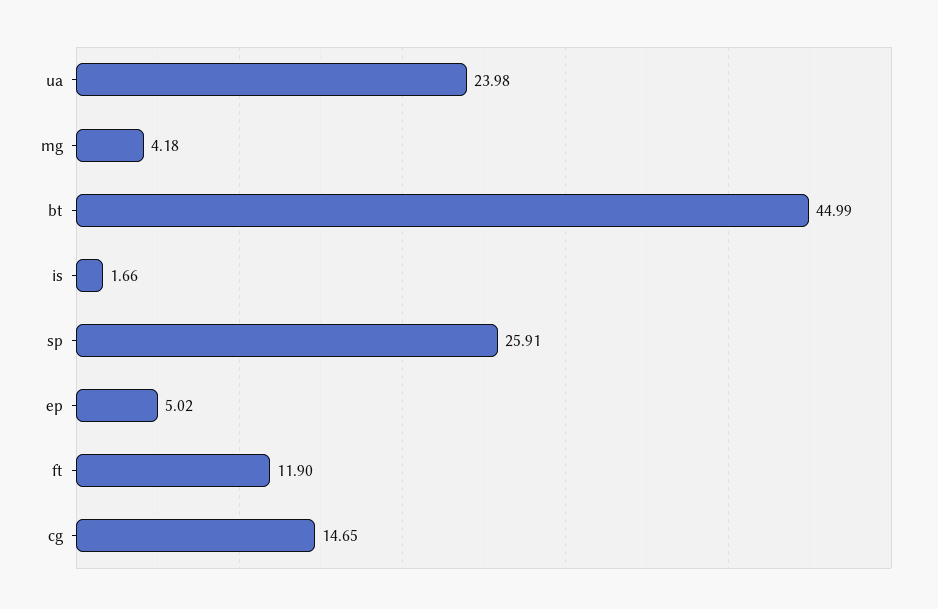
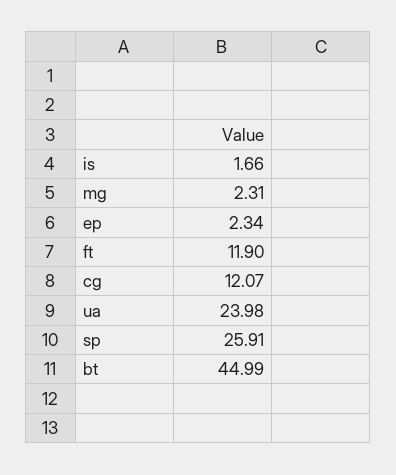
mg: 4.18 -> 2.31
ep: 5.02 -> 2.34
cg: 14.65 -> 12.07

